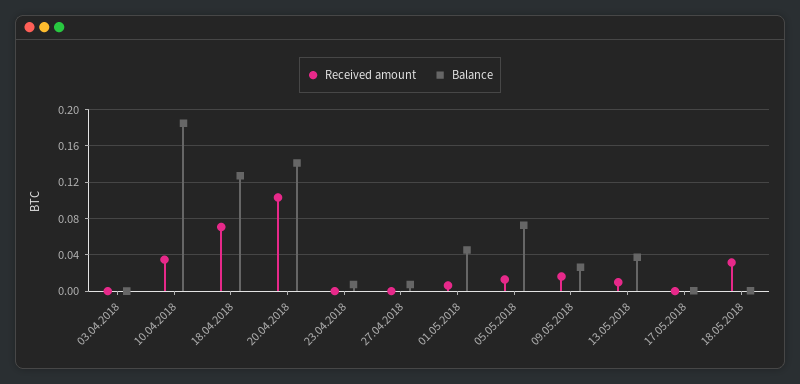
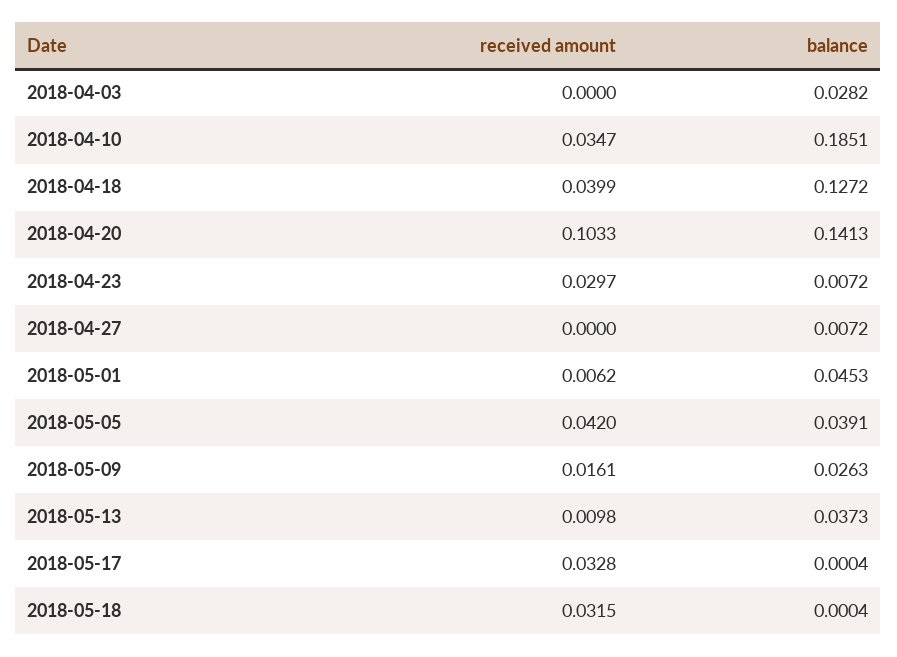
Balance, 03.04.2018: 0 -> 0.0282
Received amount, 18.04.2018: 0.07 -> 0.0399
Received amount, 23.04.2018: 0 -> 0.0297
Received amount, 05.05.2018: 0.01 -> 0.042
Balance, 05.05.2018: 0.07 -> 0.0391
Received amount, 17.05.2018: 0 -> 0.0328

